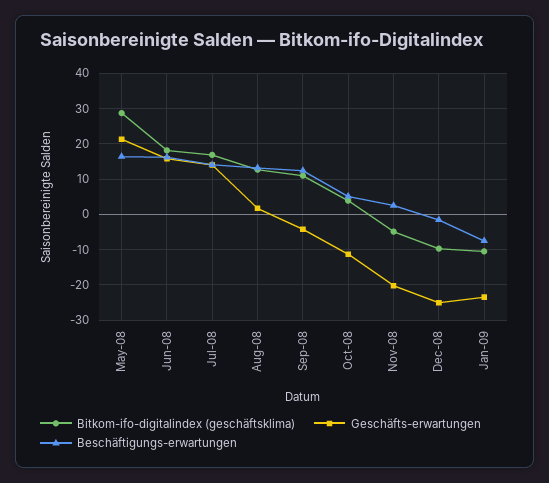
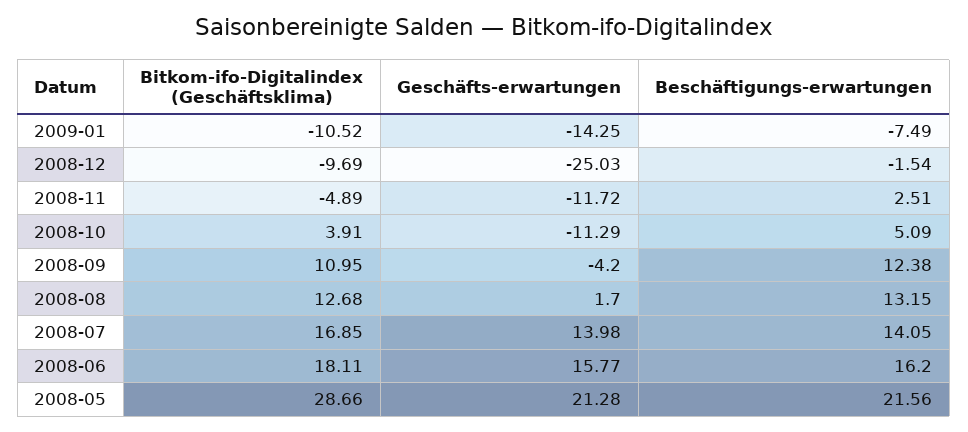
Beschäftigungs-erwartungen, May-08: 16 -> 21.56
Geschäfts-erwartungen, Nov-08: -20 -> -11.72
Geschäfts-erwartungen, Jan-09: -24 -> -14.25

